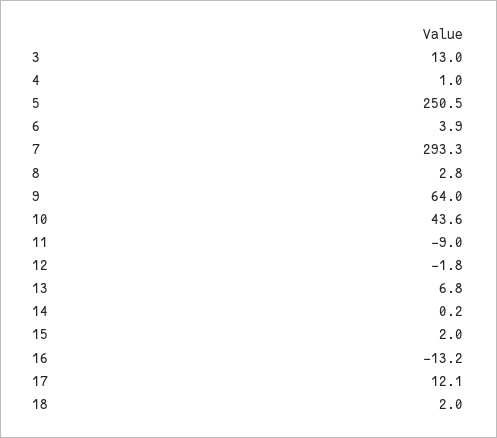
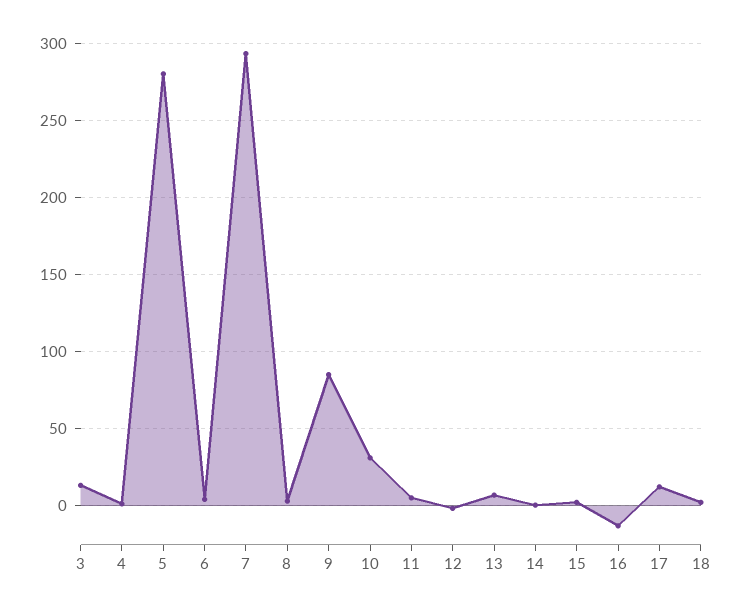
5: 250.5 -> 280
9: 64 -> 85
10: 43.6 -> 30
11: -9 -> 5

